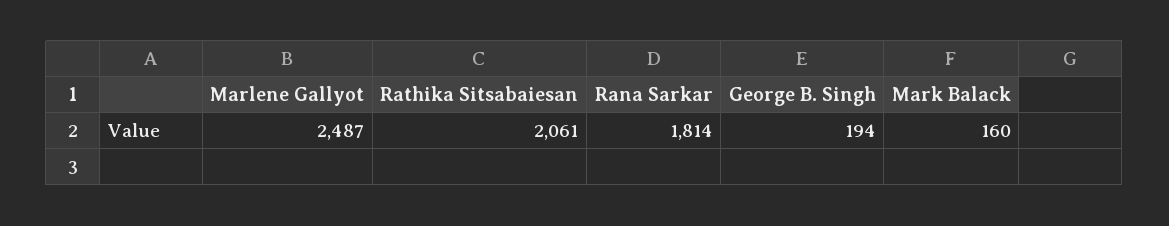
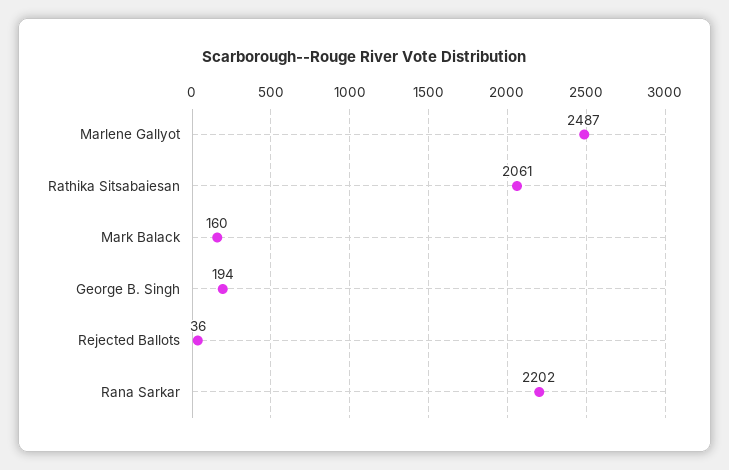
Rana Sarkar: 1814 -> 2202
Rejected Ballots: none -> 36

